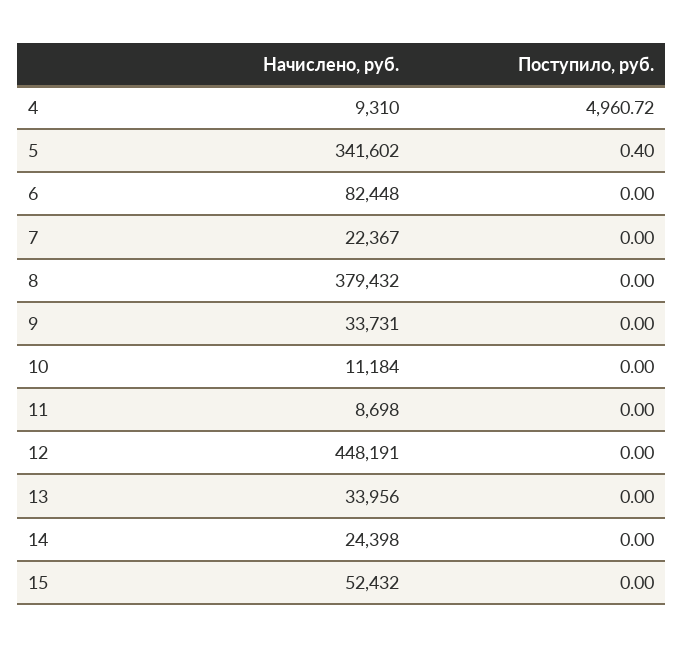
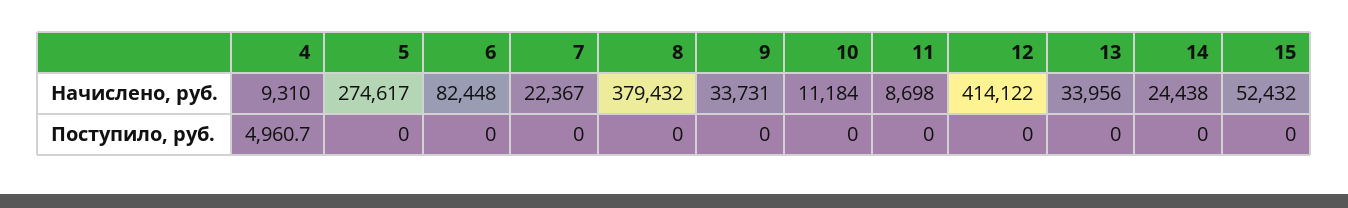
Начислено, руб., 5: 341602 -> 274617
Поступило, руб., 5: 0.4 -> 0
Начислено, руб., 12: 448191 -> 414122
Начислено, руб., 14: 24398 -> 24438

